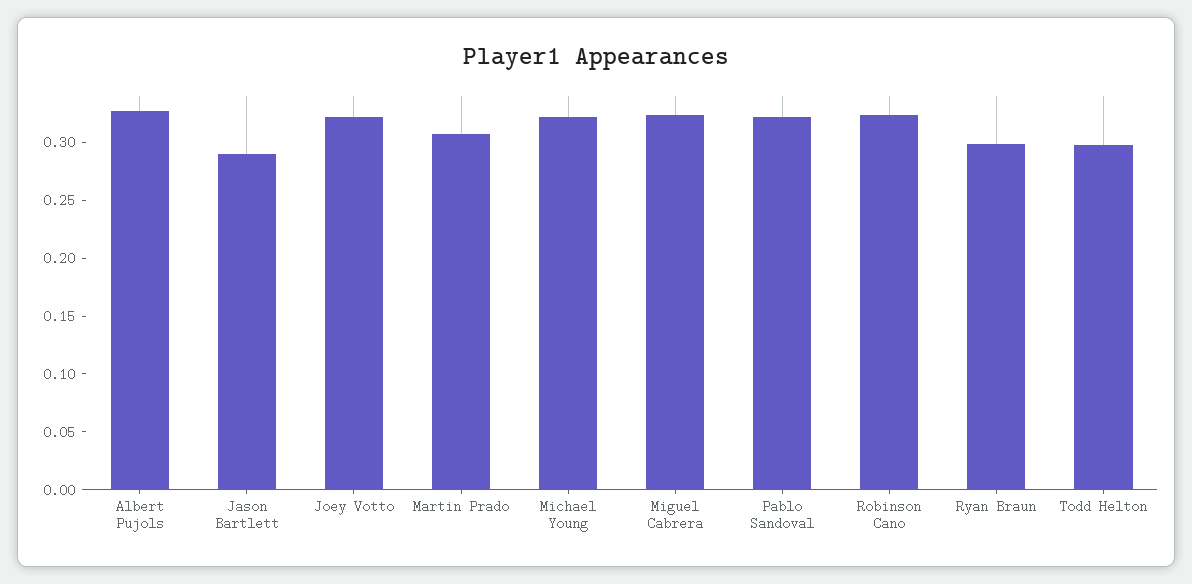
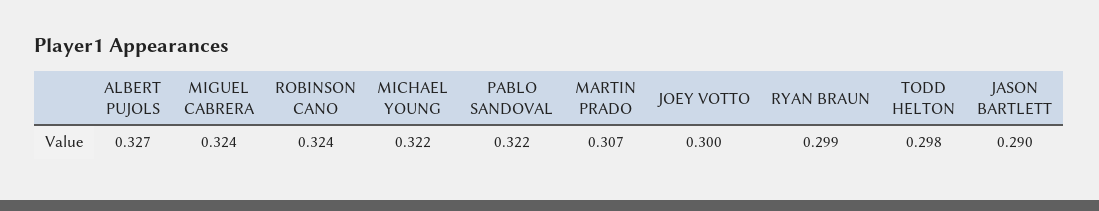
Joey Votto: 0.32 -> 0.3

